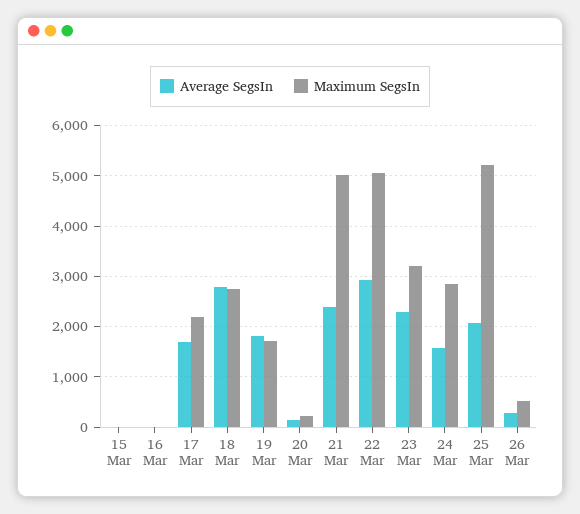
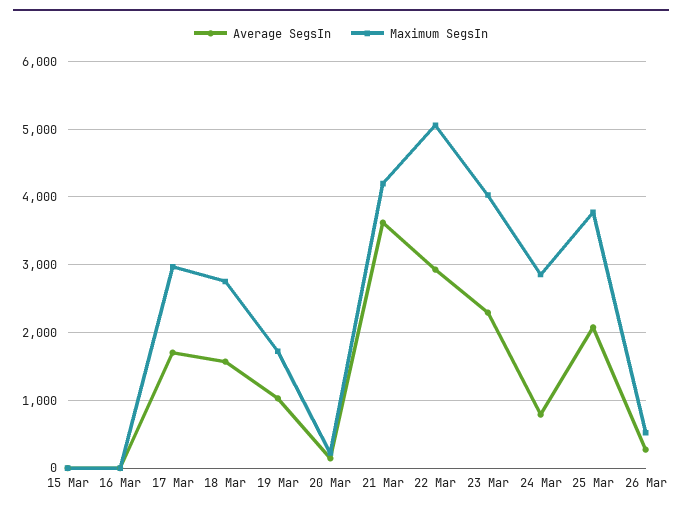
Maximum SegsIn, 17 Mar: 2200 -> 3000
Average SegsIn, 18 Mar: 2800 -> 1600
Average SegsIn, 19 Mar: 1800 -> 1000
Average SegsIn, 21 Mar: 2400 -> 3600
Maximum SegsIn, 21 Mar: 5000 -> 4200
Maximum SegsIn, 23 Mar: 3200 -> 4000
Average SegsIn, 24 Mar: 1600 -> 800
Maximum SegsIn, 25 Mar: 5200 -> 3800

